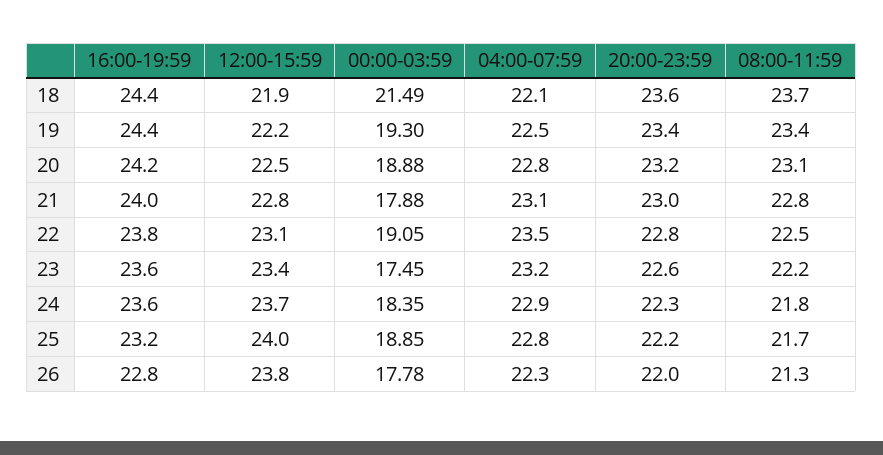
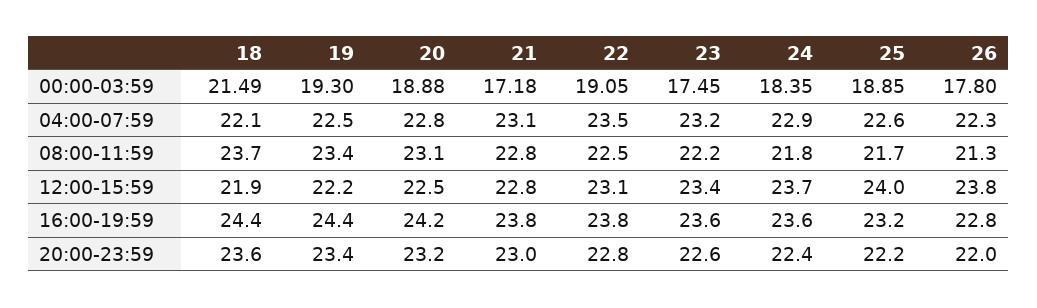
16:00-19:59, 21: 24 -> 23.8
00:00-03:59, 21: 17.88 -> 17.18
20:00-23:59, 24: 22.3 -> 22.4
04:00-07:59, 25: 22.8 -> 22.6
00:00-03:59, 26: 17.78 -> 17.8

